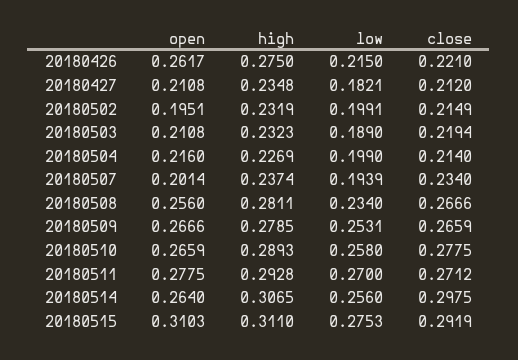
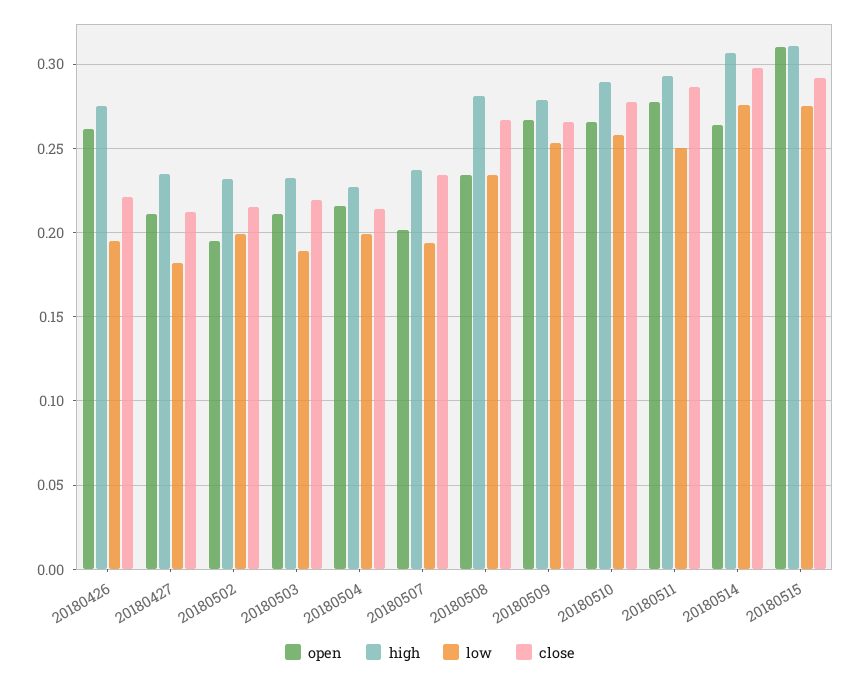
low, 20180426: 0.215 -> 0.195
open, 20180508: 0.256 -> 0.235
low, 20180511: 0.27 -> 0.25
close, 20180511: 0.2712 -> 0.285
low, 20180514: 0.256 -> 0.275

